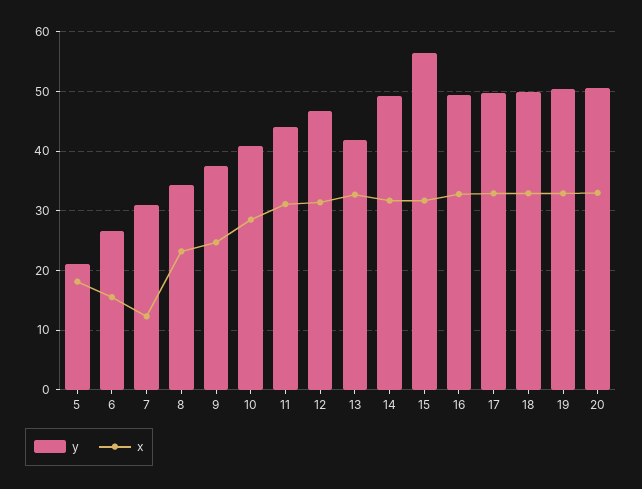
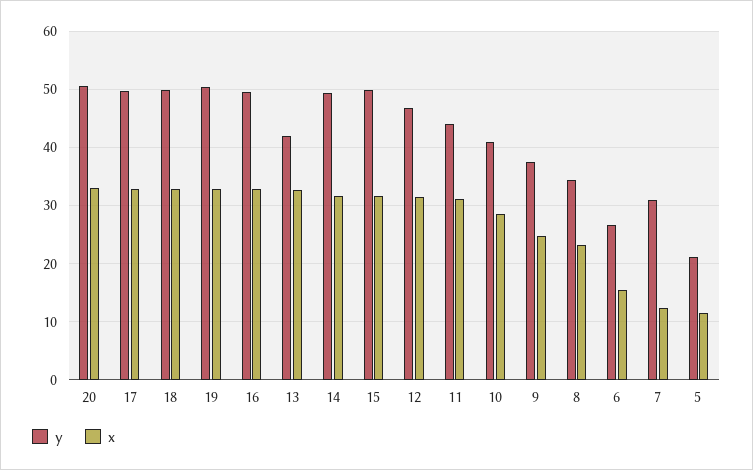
x, 5: 18 -> 12
y, 15: 56 -> 50

